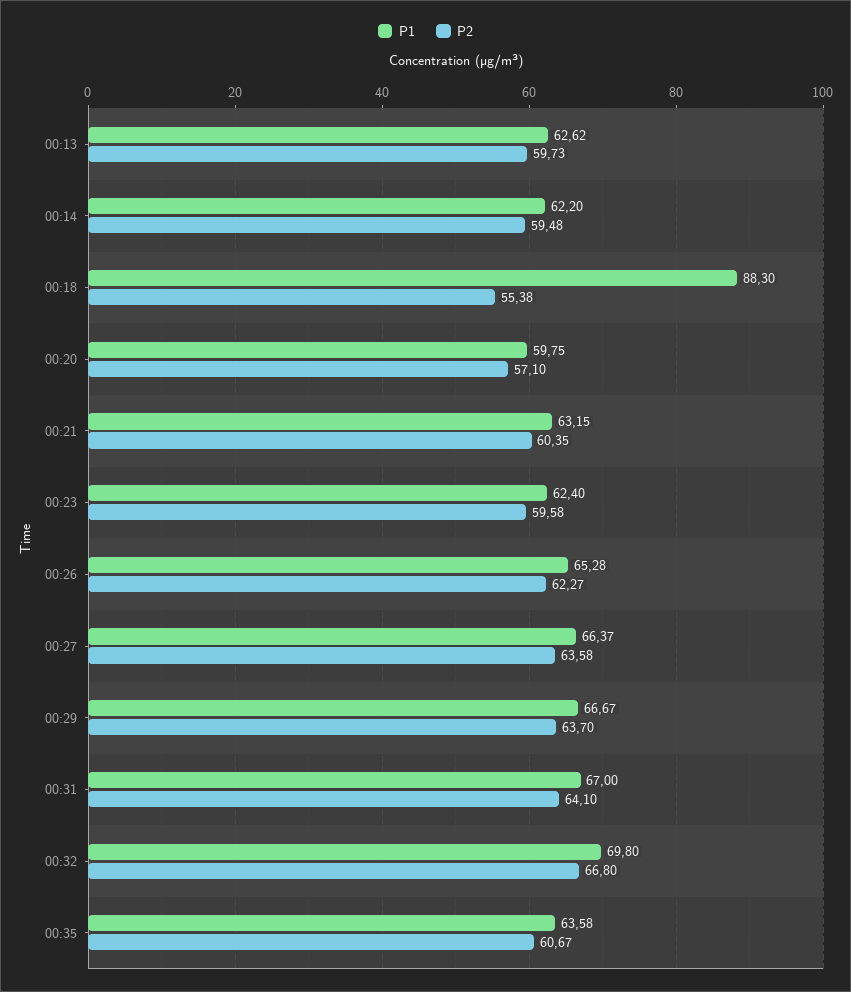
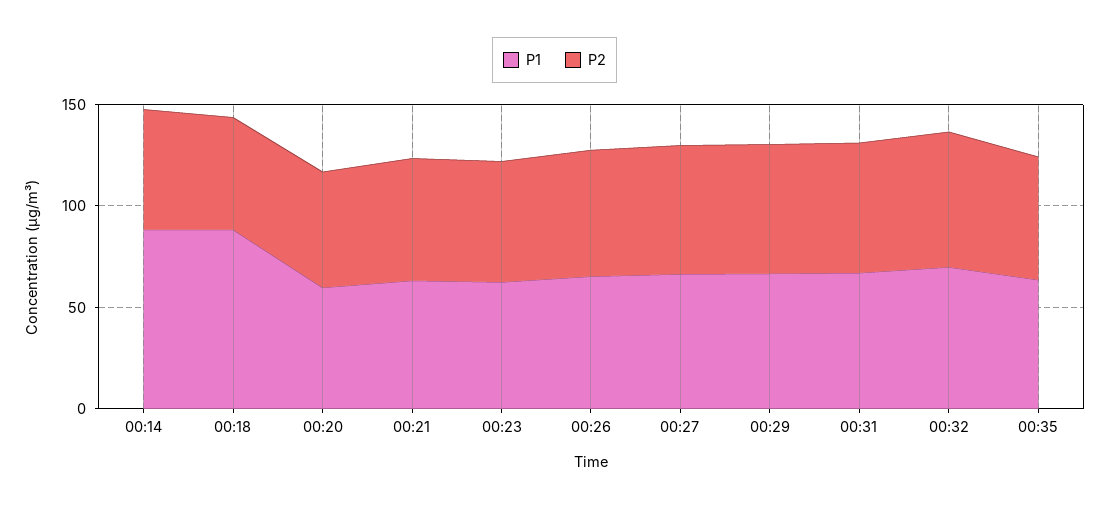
P1, 00:13: 62.62 -> none
P2, 00:13: 59.73 -> none
P1, 00:14: 62.2 -> 90

